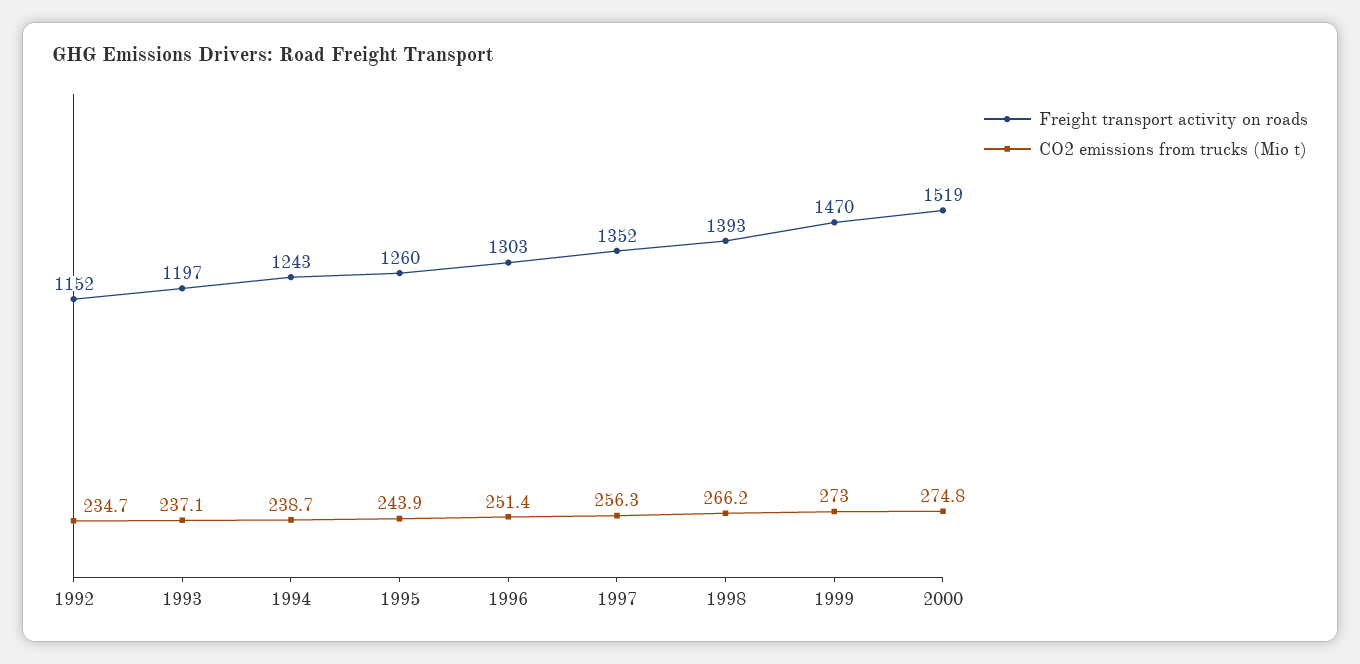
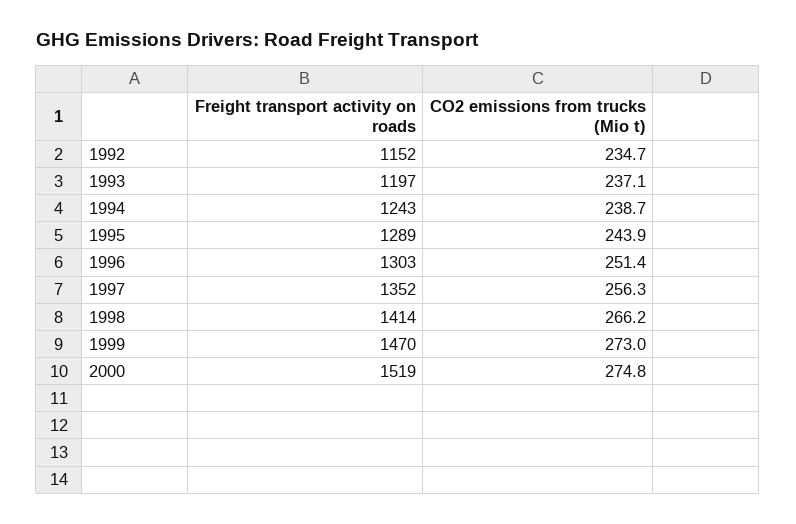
Freight transport activity on roads, 1995: 1260 -> 1289
Freight transport activity on roads, 1998: 1393 -> 1414

